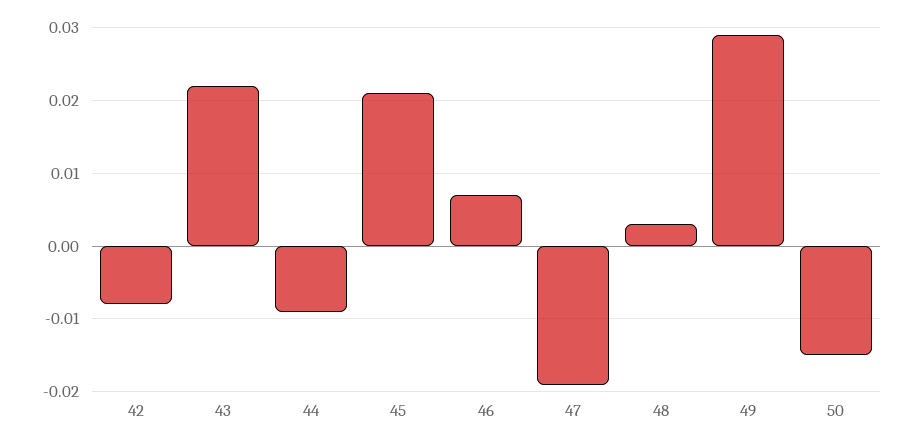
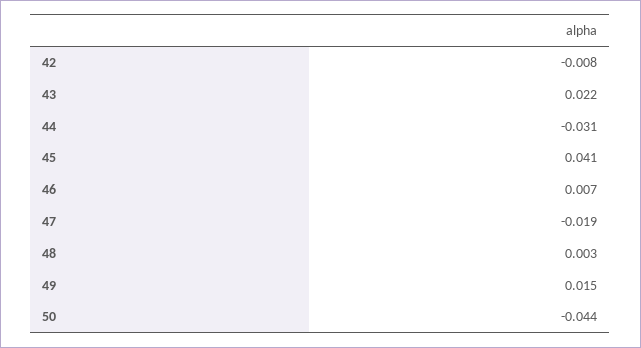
44: -0.009 -> -0.031
45: 0.021 -> 0.041
49: 0.029 -> 0.015
50: -0.015 -> -0.044

